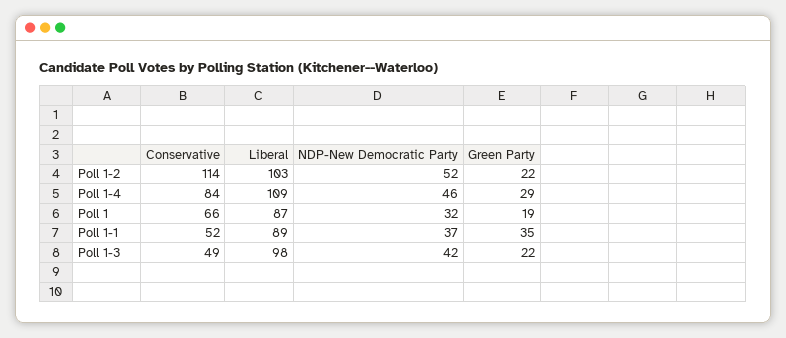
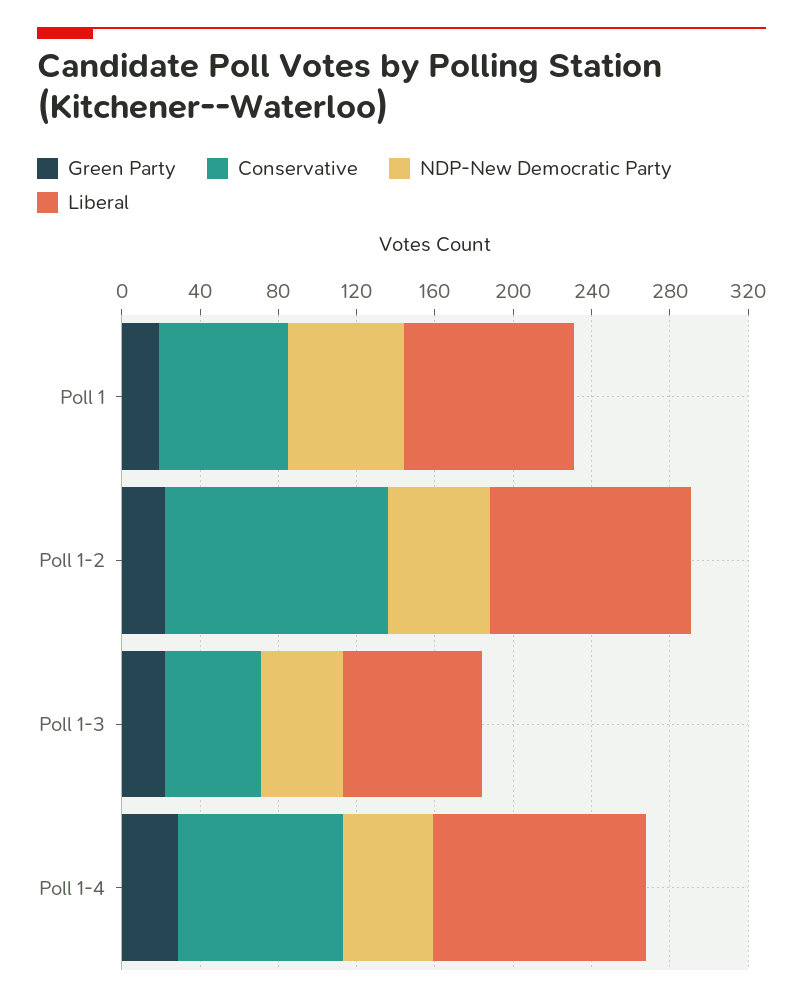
NDP-New Democratic Party, Poll 1: 32 -> 60
Conservative, Poll 1-1: 52 -> none
Liberal, Poll 1-1: 89 -> none
NDP-New Democratic Party, Poll 1-1: 37 -> none
Green Party, Poll 1-1: 35 -> none
Liberal, Poll 1-3: 98 -> 70

